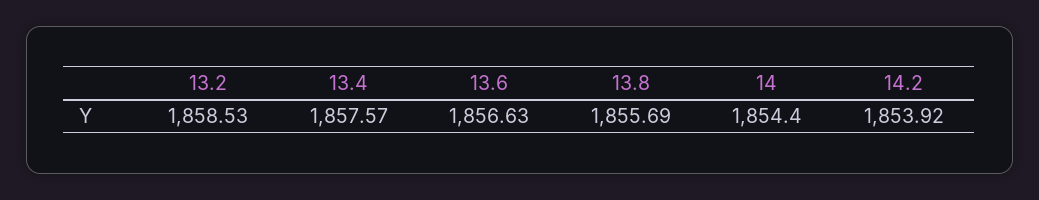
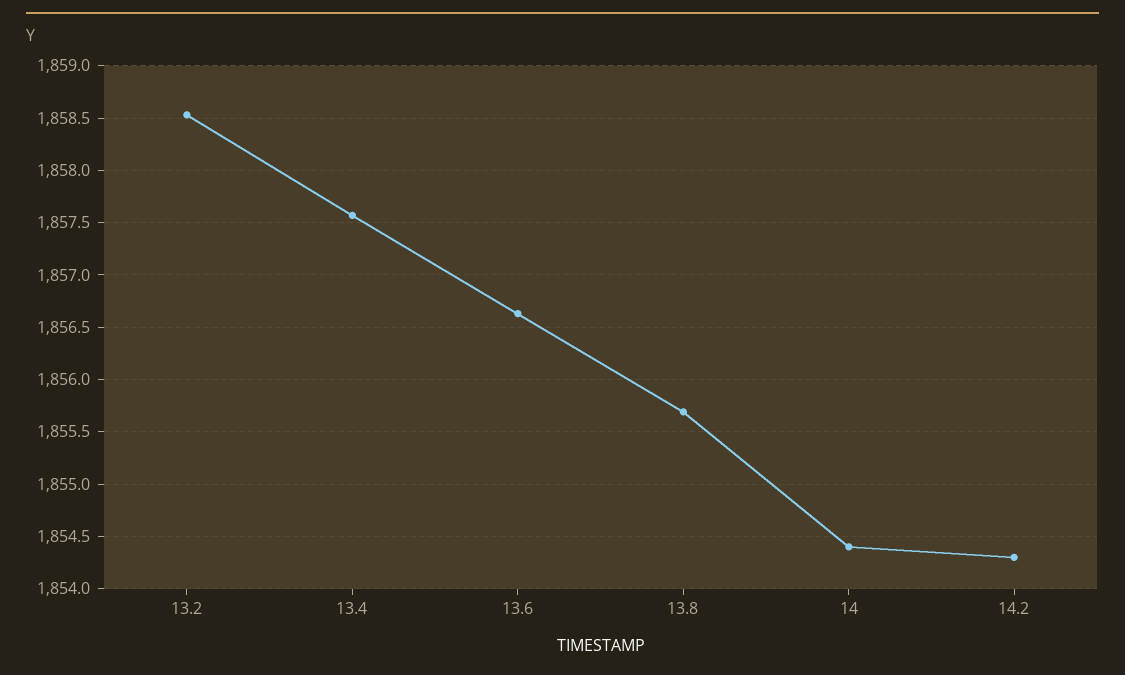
14.2: 1853.92 -> 1854.3

